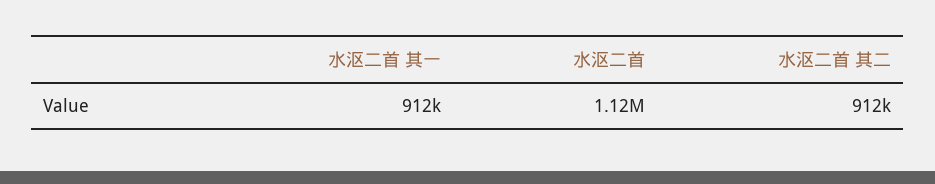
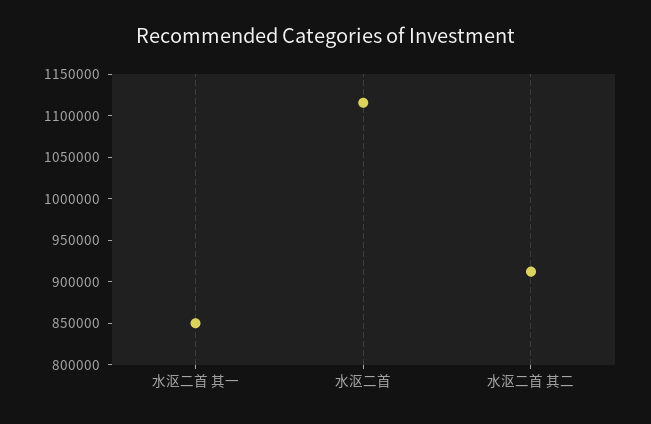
水沤二首 其一: 912000 -> 850000

